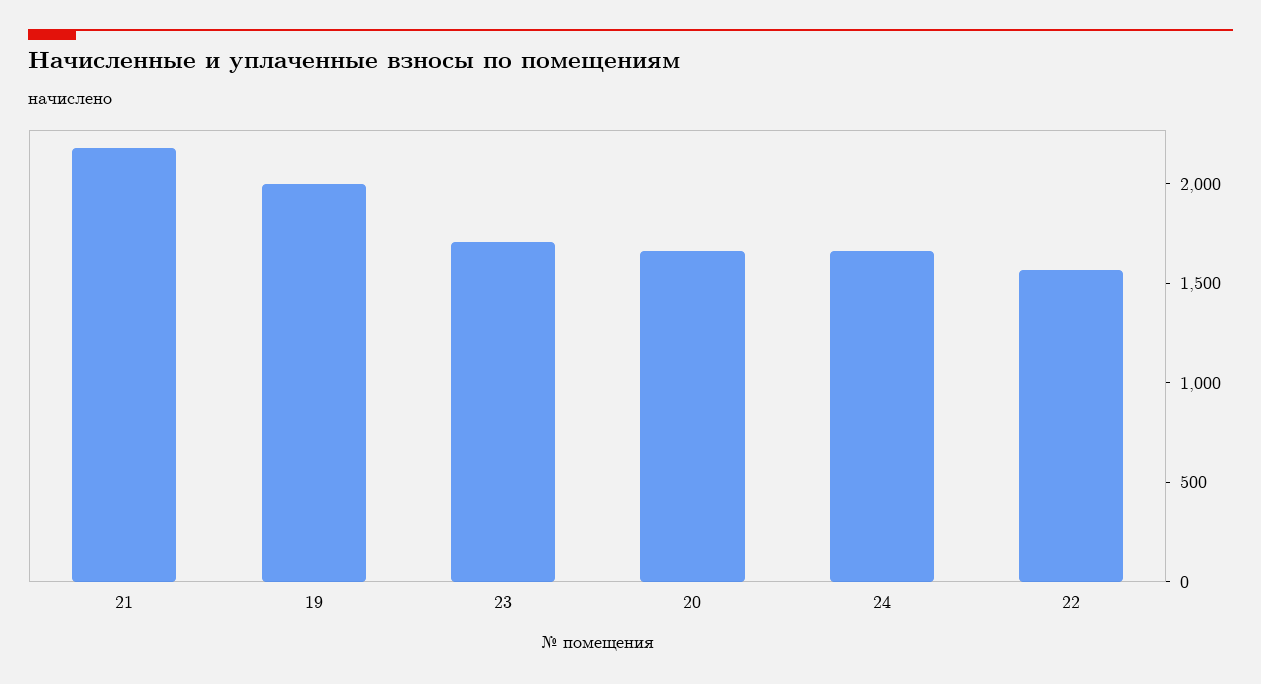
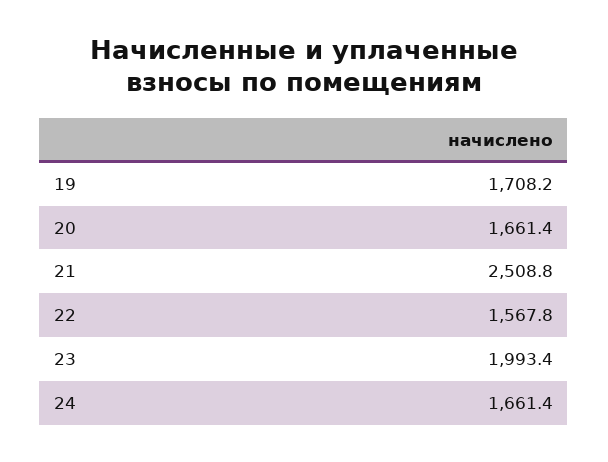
21: 2200 -> 2508.8
19: 2000 -> 1708.2
23: 1700 -> 1993.4

